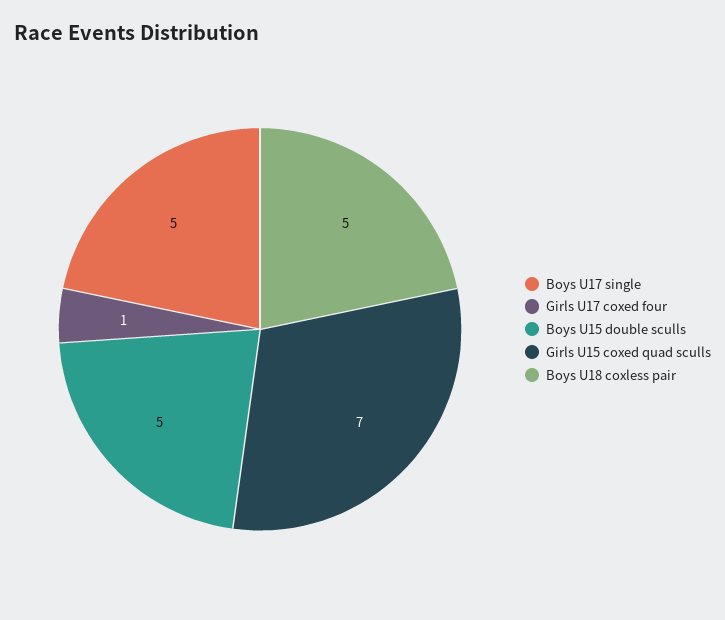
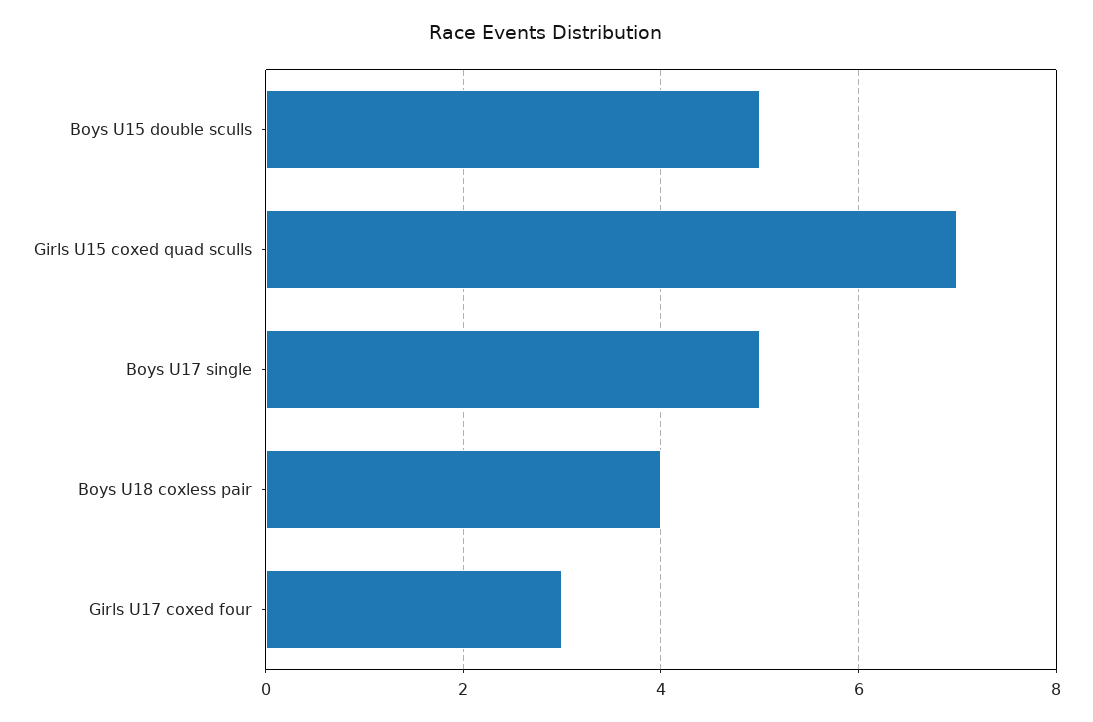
Girls U17 coxed four: 1 -> 3
Boys U18 coxless pair: 5 -> 4

